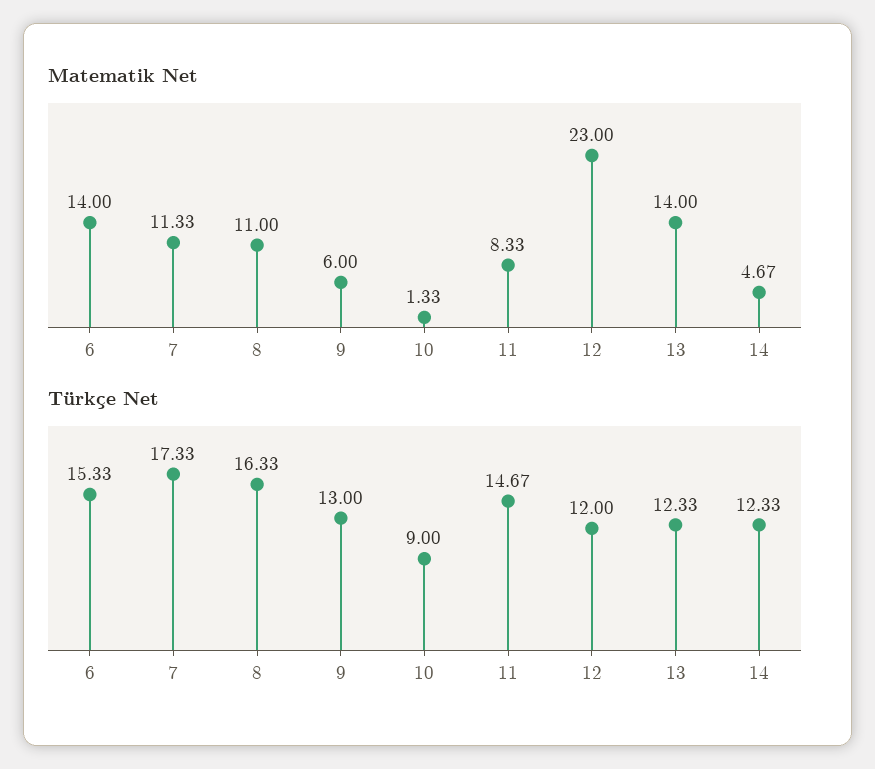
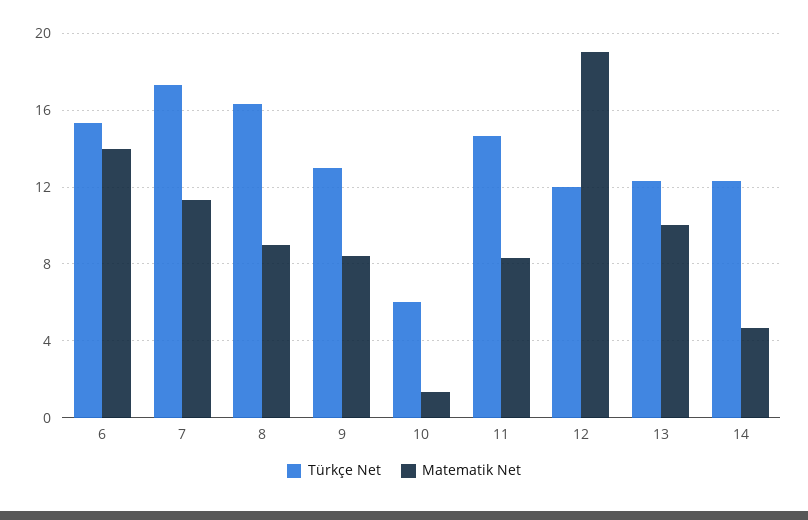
Matematik Net, 8: 11 -> 9
Matematik Net, 9: 6 -> 8.5
Matematik Net, 12: 23 -> 19
Matematik Net, 13: 14 -> 10
Türkçe Net, 10: 9 -> 6

